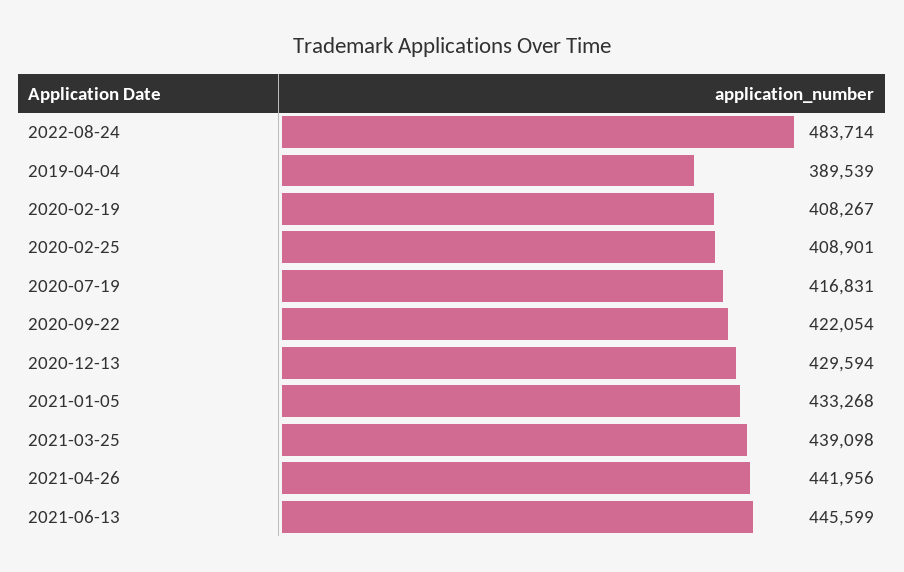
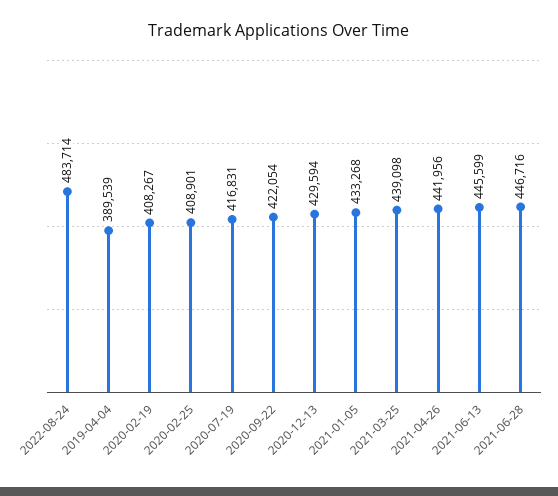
2021-06-28: none -> 446716

